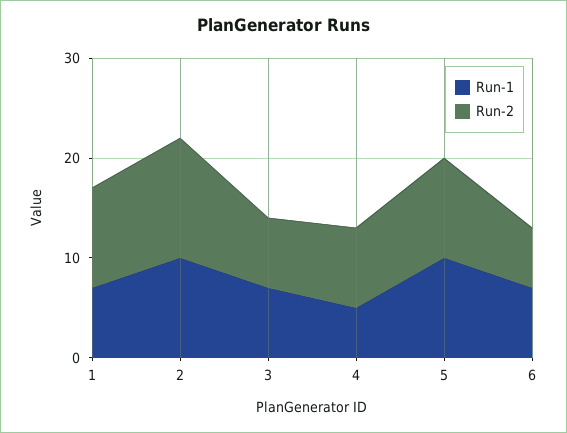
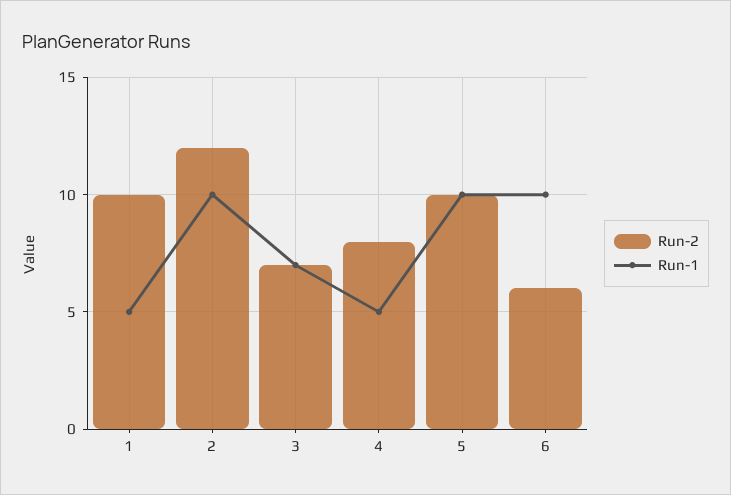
Run-1, 1: 7 -> 5
Run-1, 6: 7 -> 10

